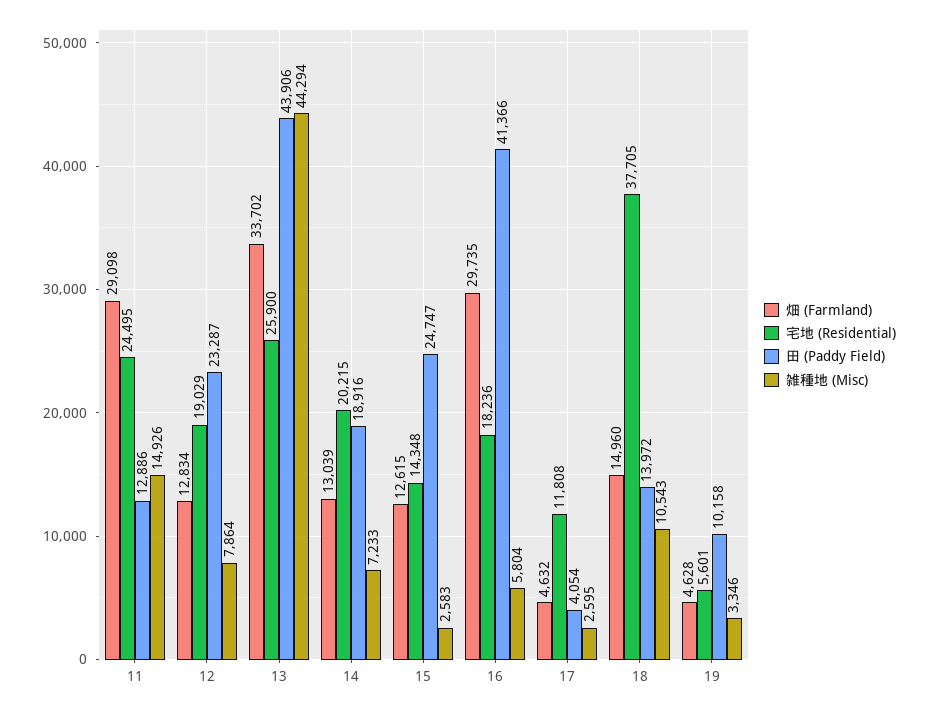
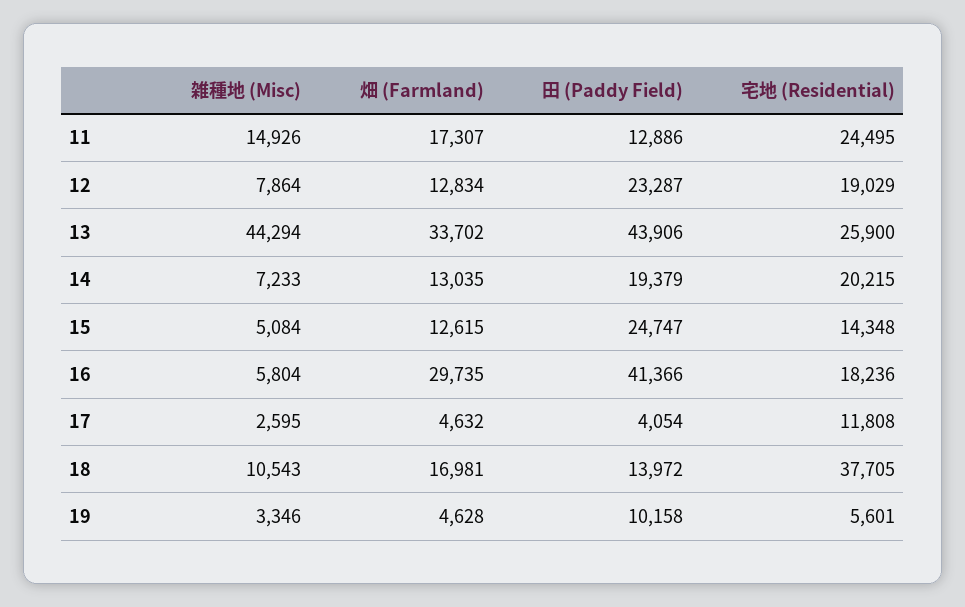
畑 (Farmland), 11: 29098 -> 17307
畑 (Farmland), 14: 13039 -> 13035
田 (Paddy Field), 14: 18916 -> 19379
雑種地 (Misc), 15: 2583 -> 5084
畑 (Farmland), 18: 14960 -> 16981

